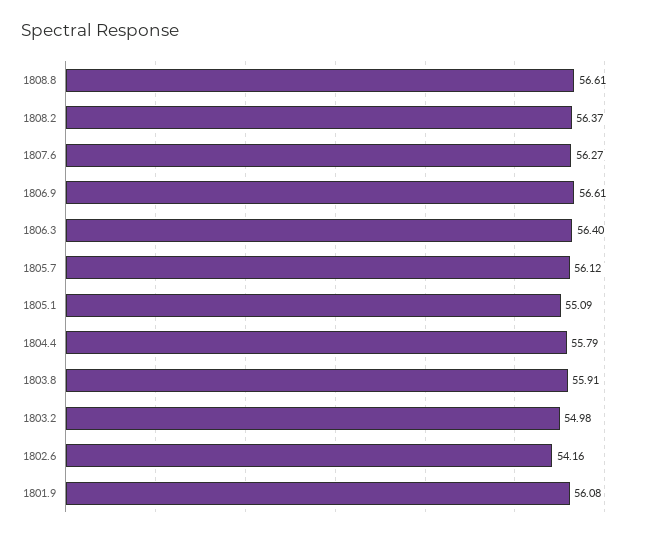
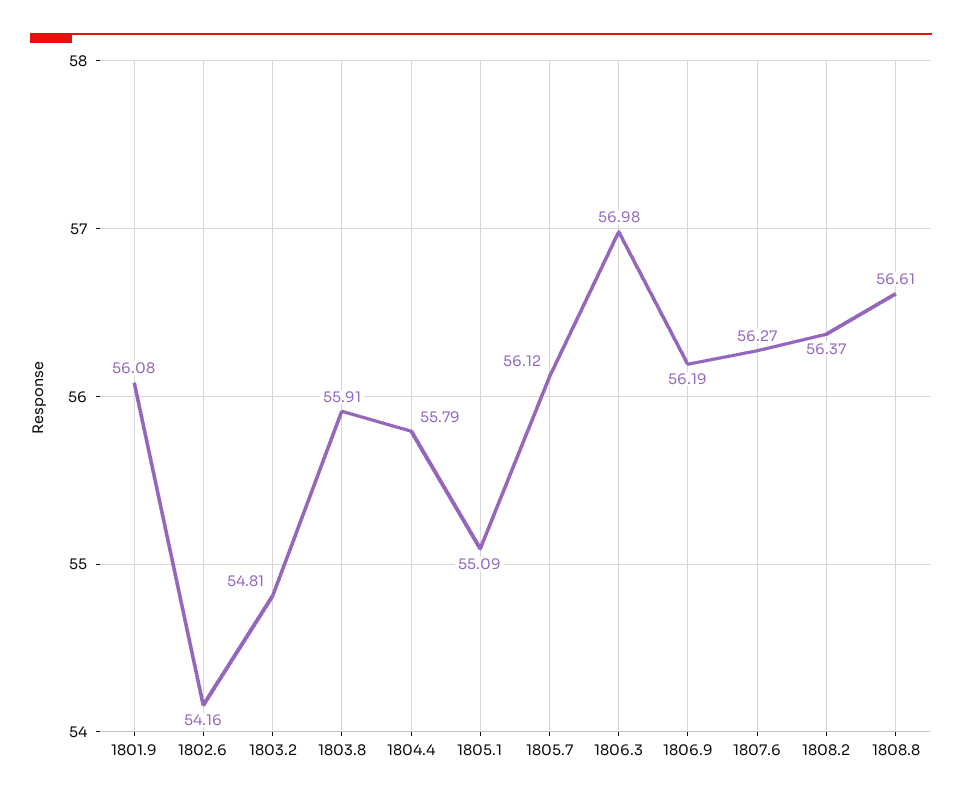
1806.9: 56.61 -> 56.19
1806.3: 56.4 -> 56.98
1803.2: 54.98 -> 54.81

